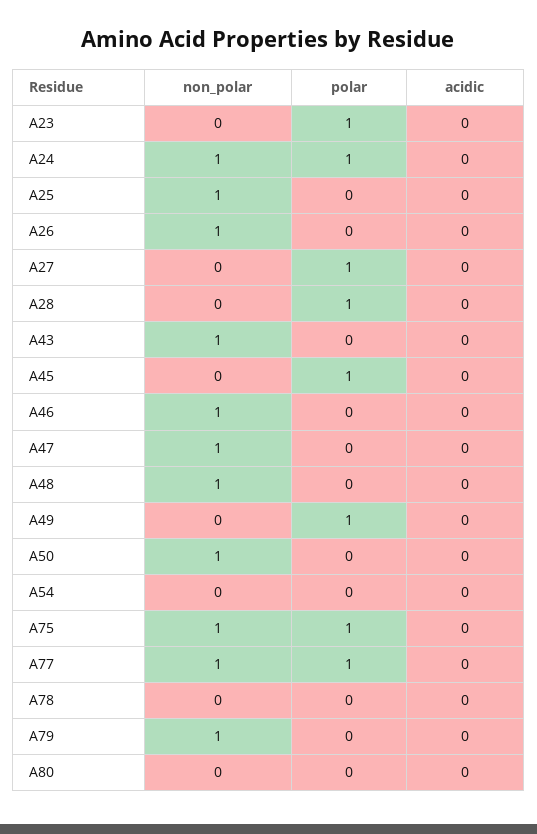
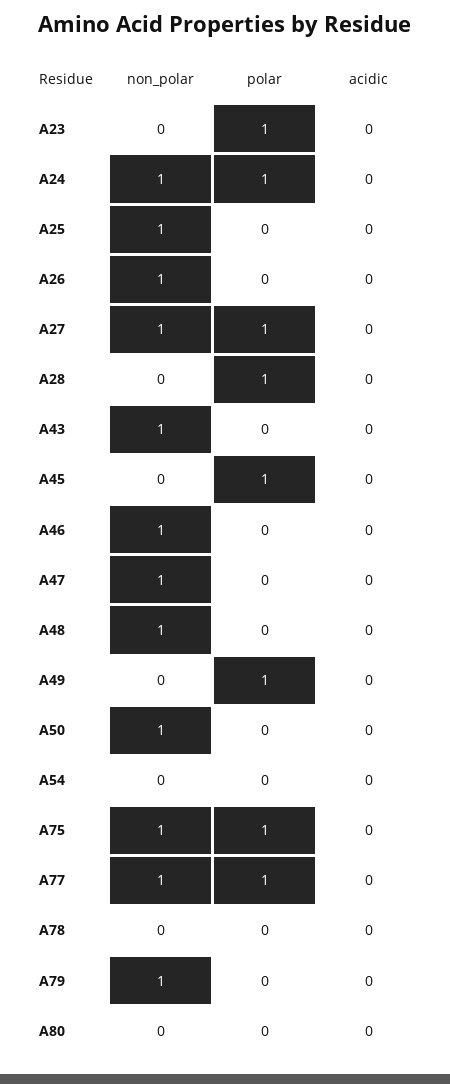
non_polar, A27: 0 -> 1

